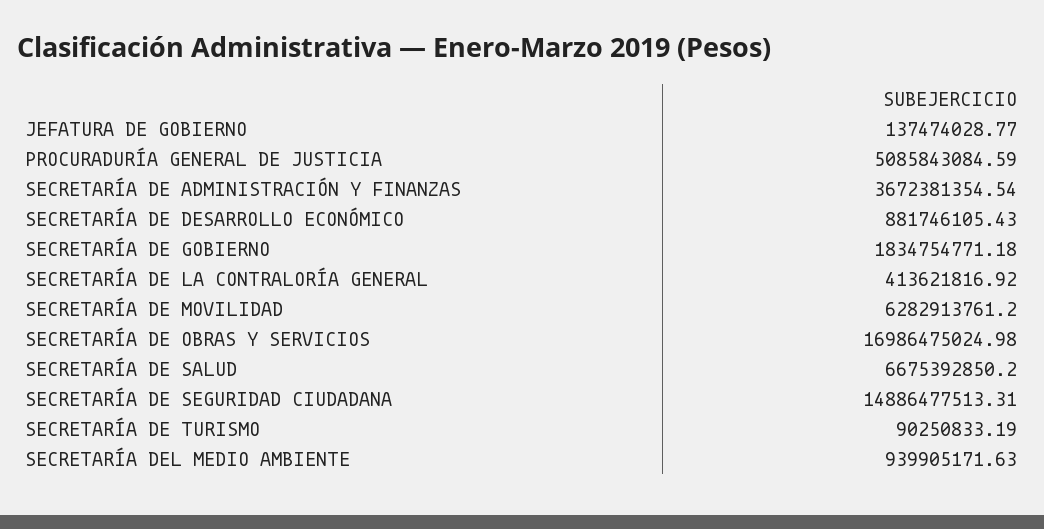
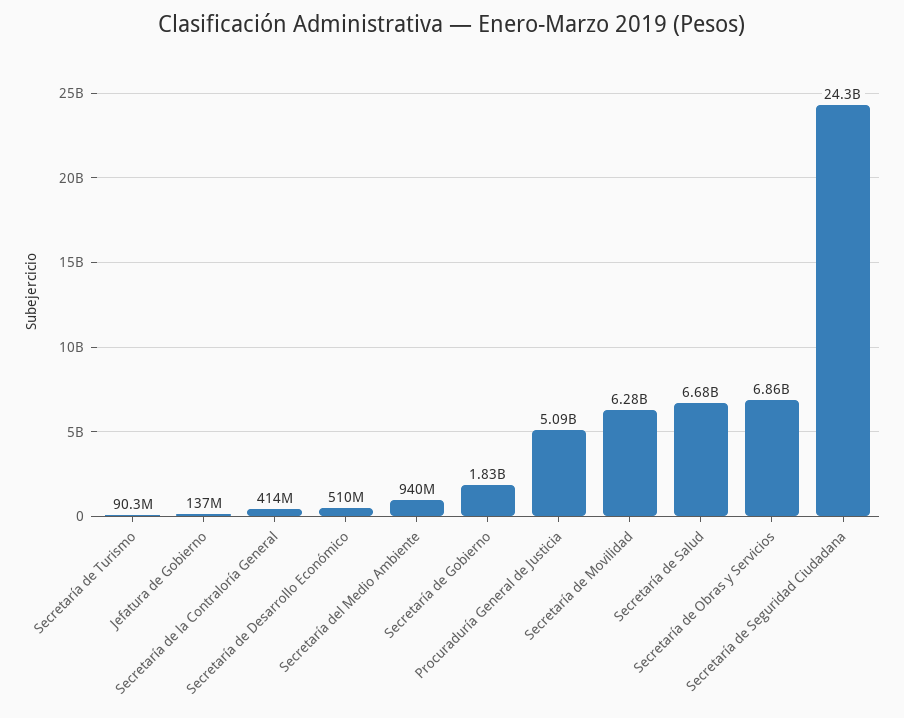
SECRETARÍA DE ADMINISTRACIÓN Y FINANZAS: 3672381354.54 -> none
SECRETARÍA DE DESARROLLO ECONÓMICO: 881746105.43 -> 510000000
SECRETARÍA DE OBRAS Y SERVICIOS: 16986475024.98 -> 6860000000
SECRETARÍA DE SEGURIDAD CIUDADANA: 14886477513.31 -> 24300000000

